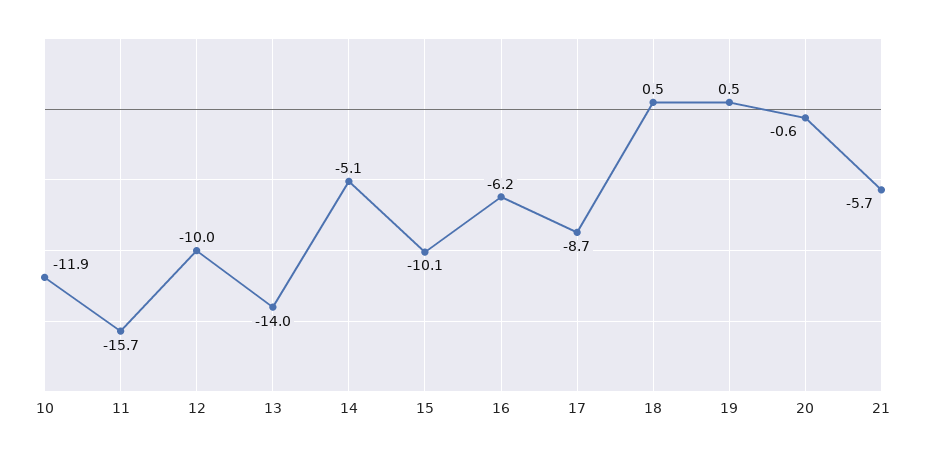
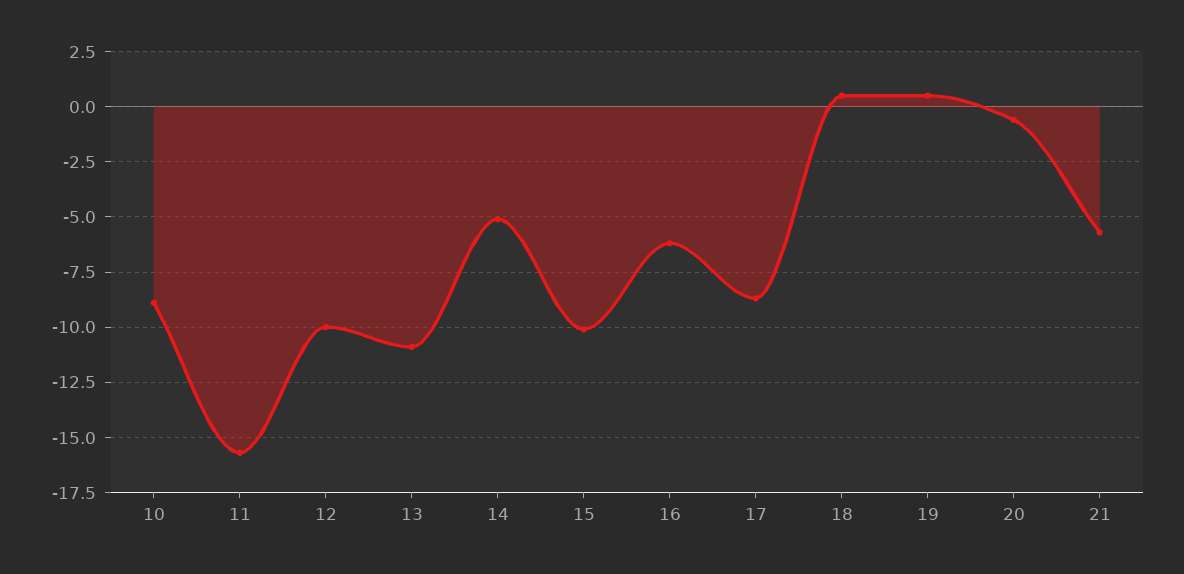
10: -11.9 -> -9
13: -14 -> -11

